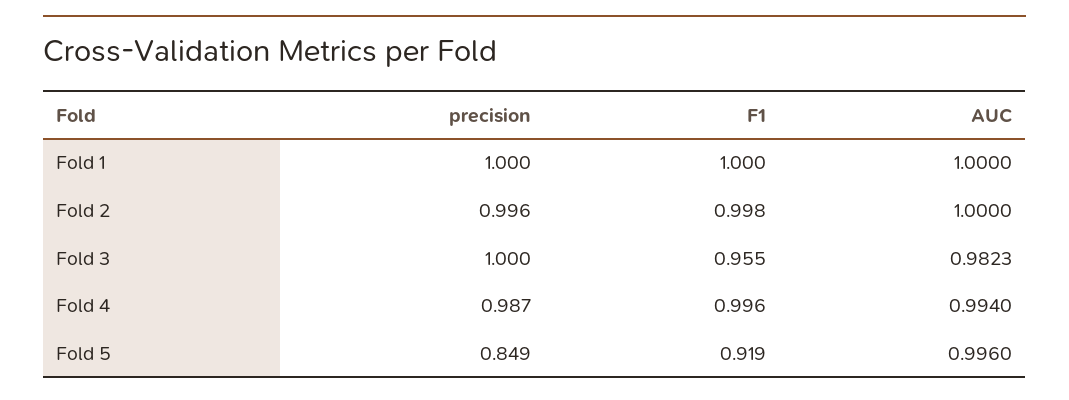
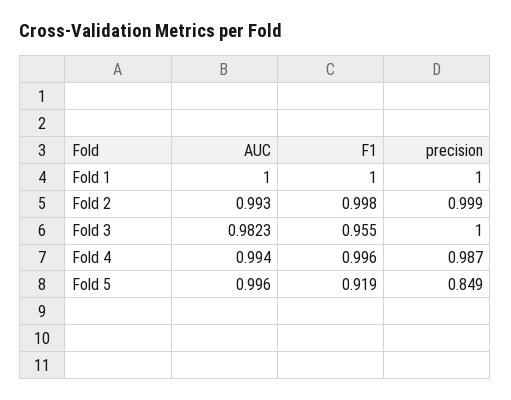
precision, Fold 2: 0.996 -> 0.999
AUC, Fold 2: 1 -> 0.993

